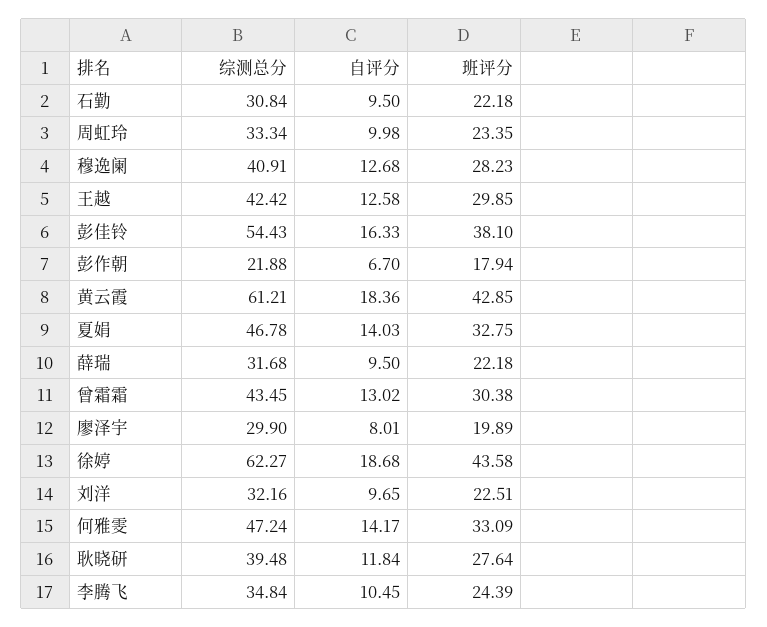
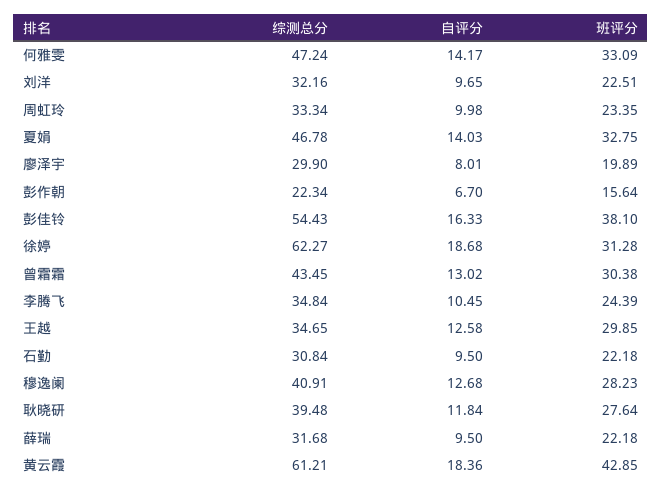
综测总分, 王越: 42.42 -> 34.65
综测总分, 彭作朝: 21.88 -> 22.34
班评分, 彭作朝: 17.94 -> 15.64
班评分, 徐婷: 43.58 -> 31.28

